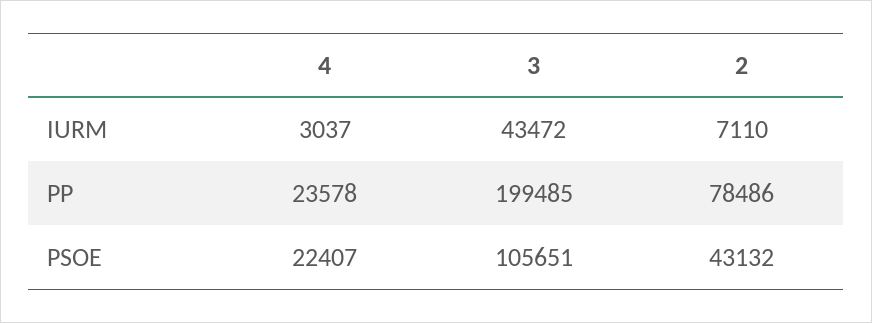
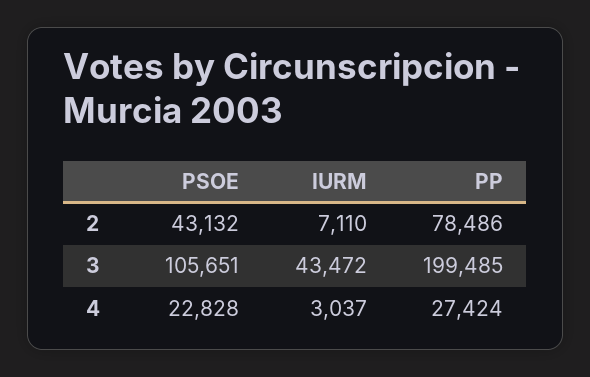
4, PP: 23578 -> 27424
4, PSOE: 22407 -> 22828

